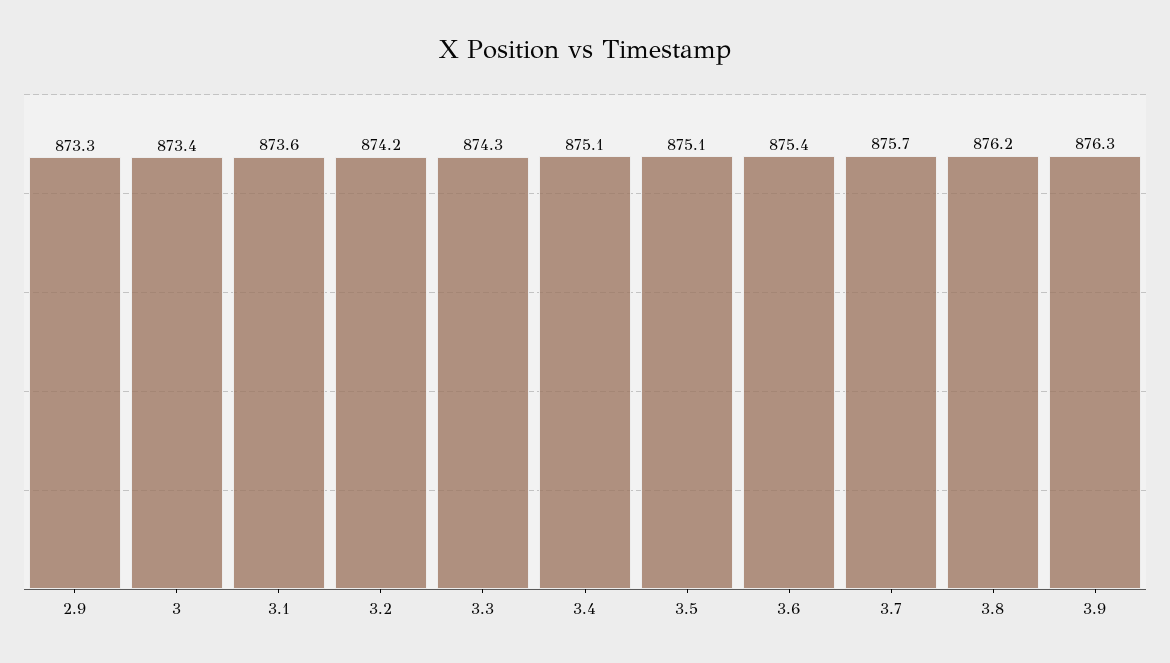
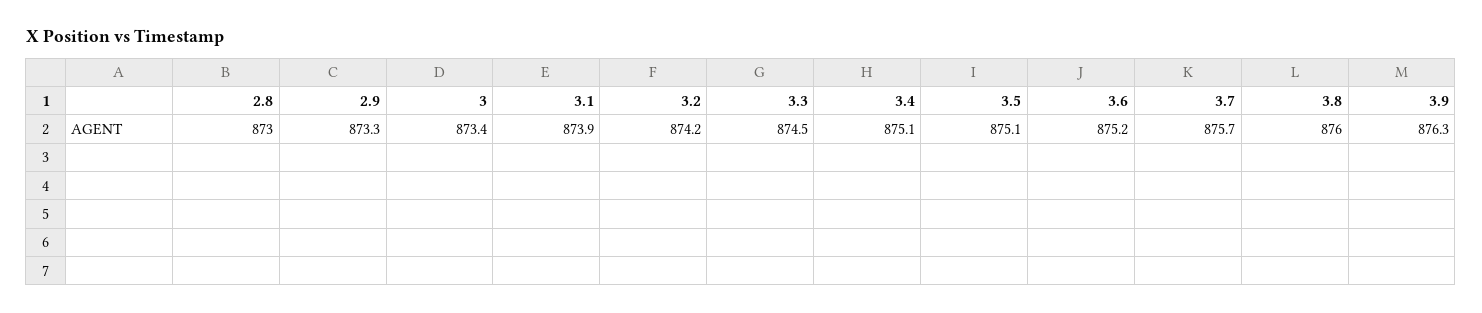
3.1: 873.6 -> 873.9
3.3: 874.3 -> 874.5
3.6: 875.4 -> 875.2
3.8: 876.2 -> 876
2.8: none -> 873

